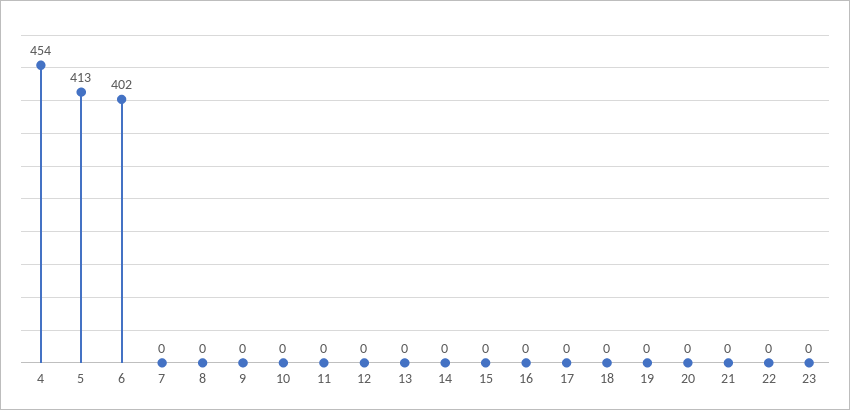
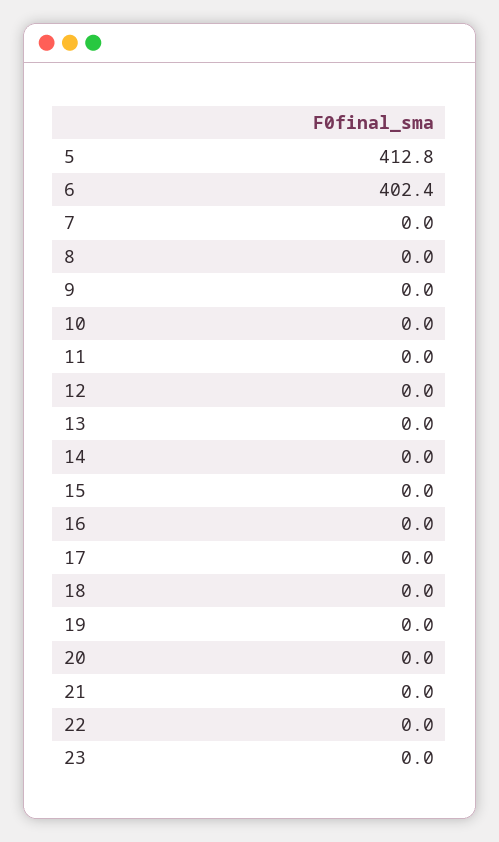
4: 454 -> none

